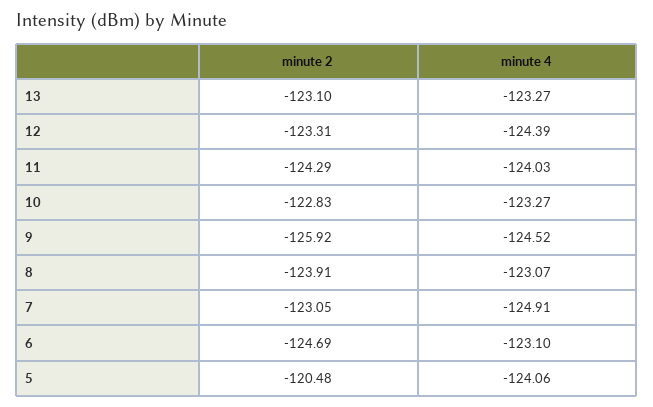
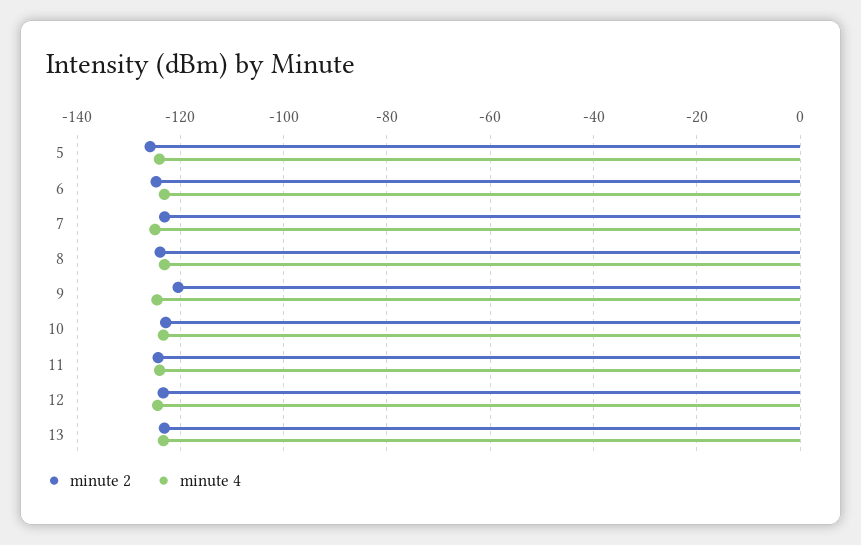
minute 2, 9: -125.92 -> -120
minute 2, 5: -120.48 -> -126

